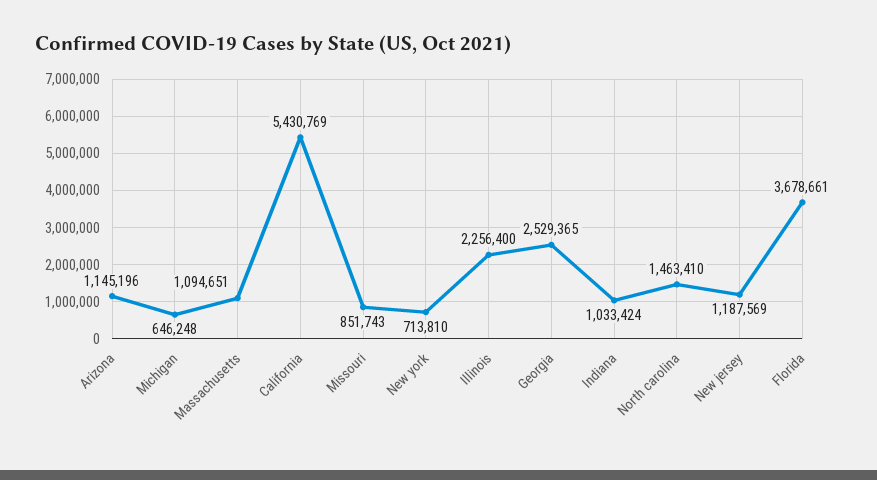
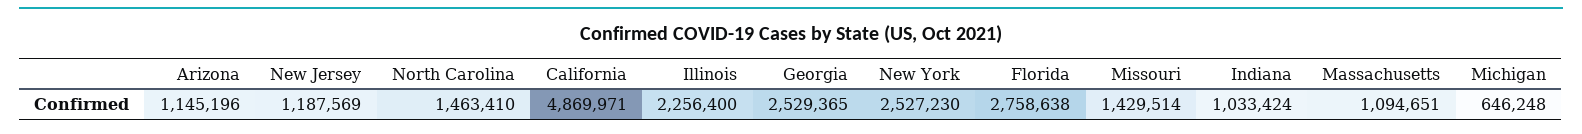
California: 5430769 -> 4869971
Missouri: 851743 -> 1429514
New york: 713810 -> 2527230
Florida: 3678661 -> 2758638

